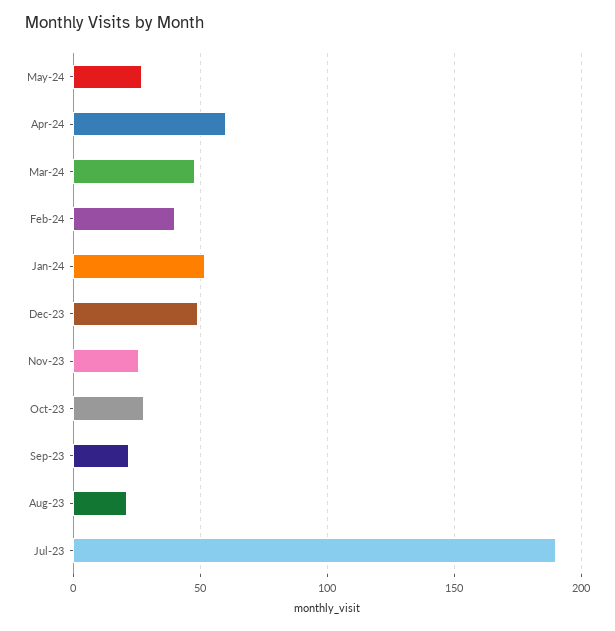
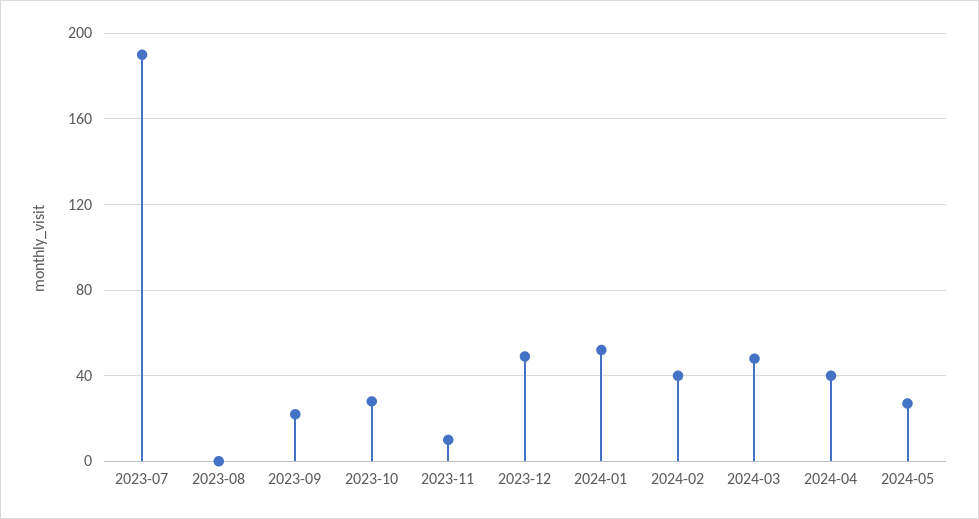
Apr-24: 60 -> 40
Nov-23: 25 -> 10
Aug-23: 20 -> 0

